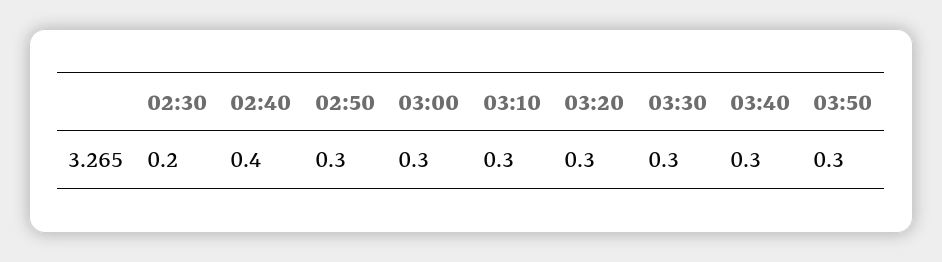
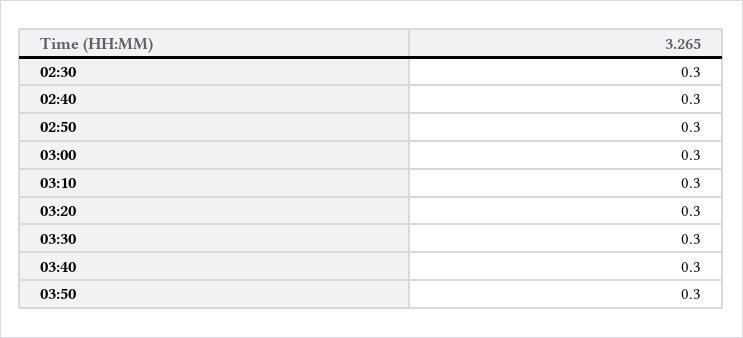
02:30: 0.2 -> 0.3
02:40: 0.4 -> 0.3

